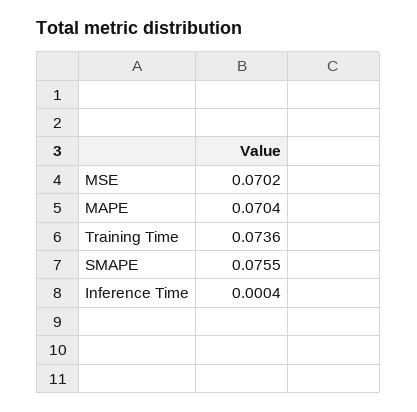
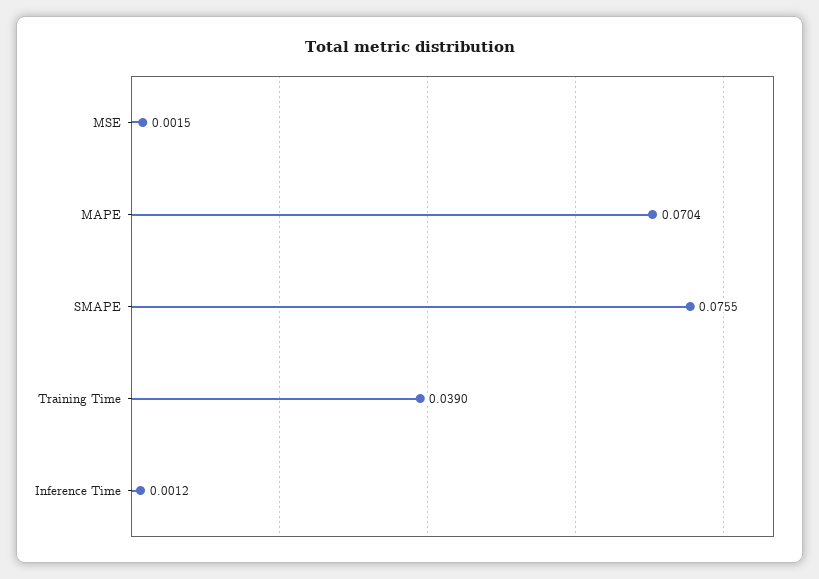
MSE: 0.0702 -> 0.0015
Training Time: 0.0736 -> 0.039
Inference Time: 0.0004 -> 0.0012

